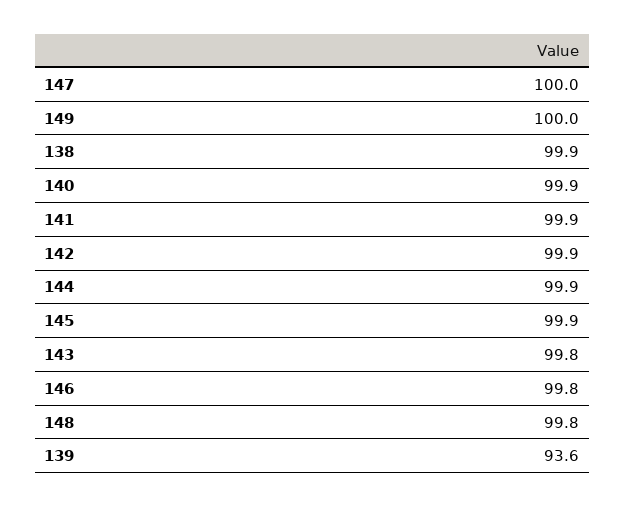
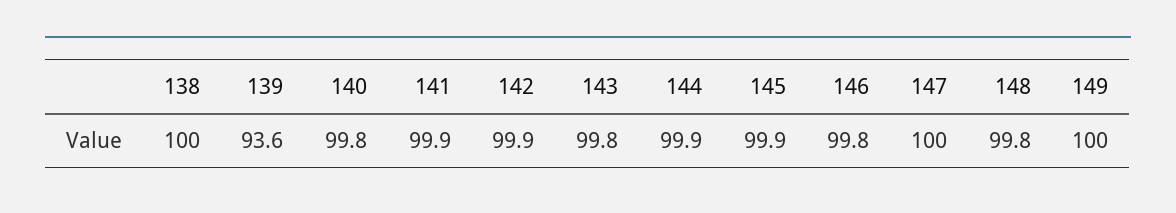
138: 99.9 -> 100
140: 99.9 -> 99.8

